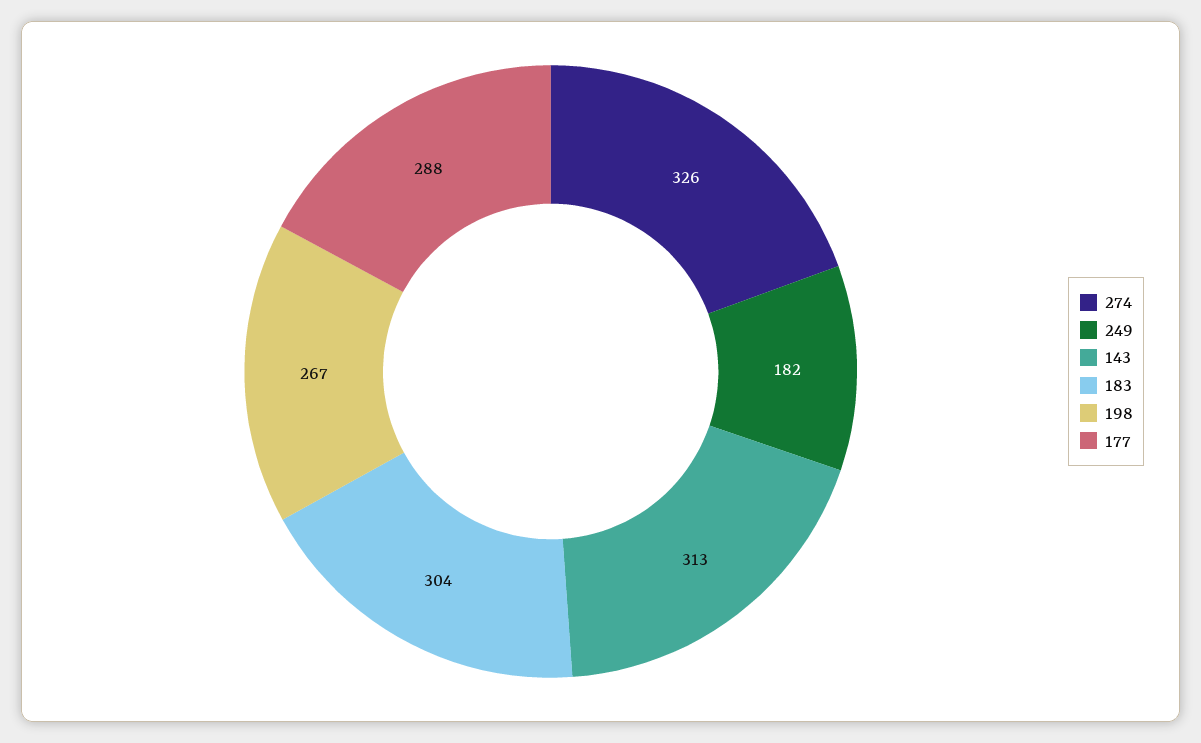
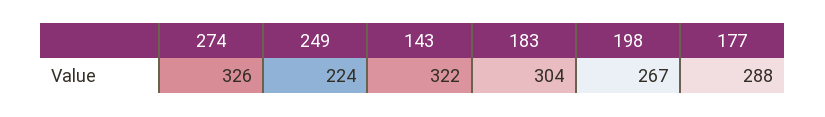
249: 182 -> 224
143: 313 -> 322

